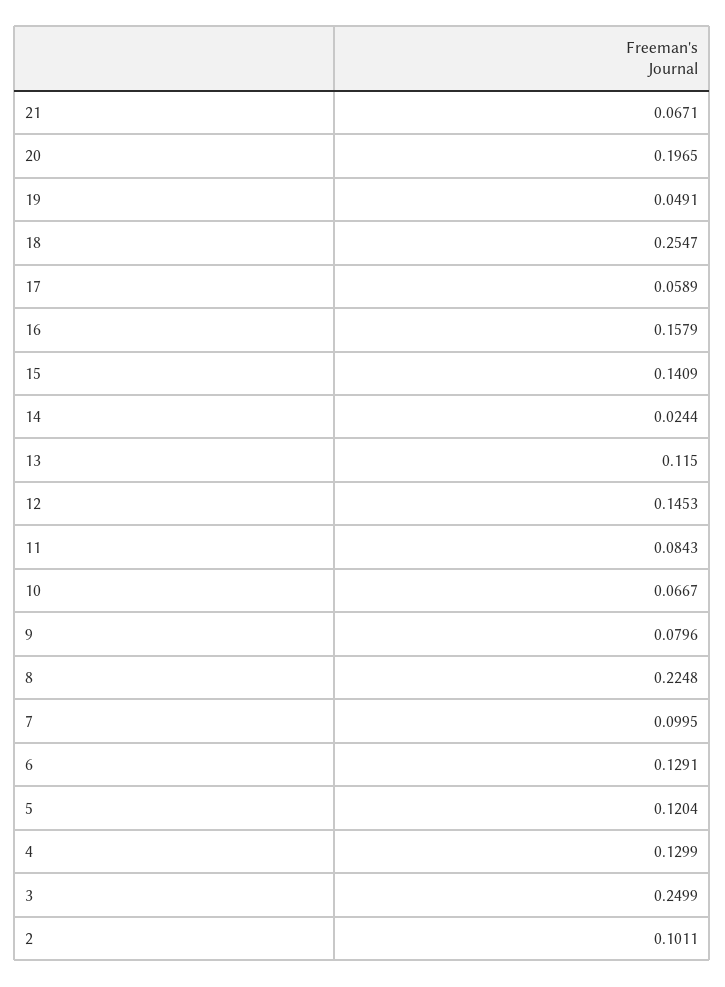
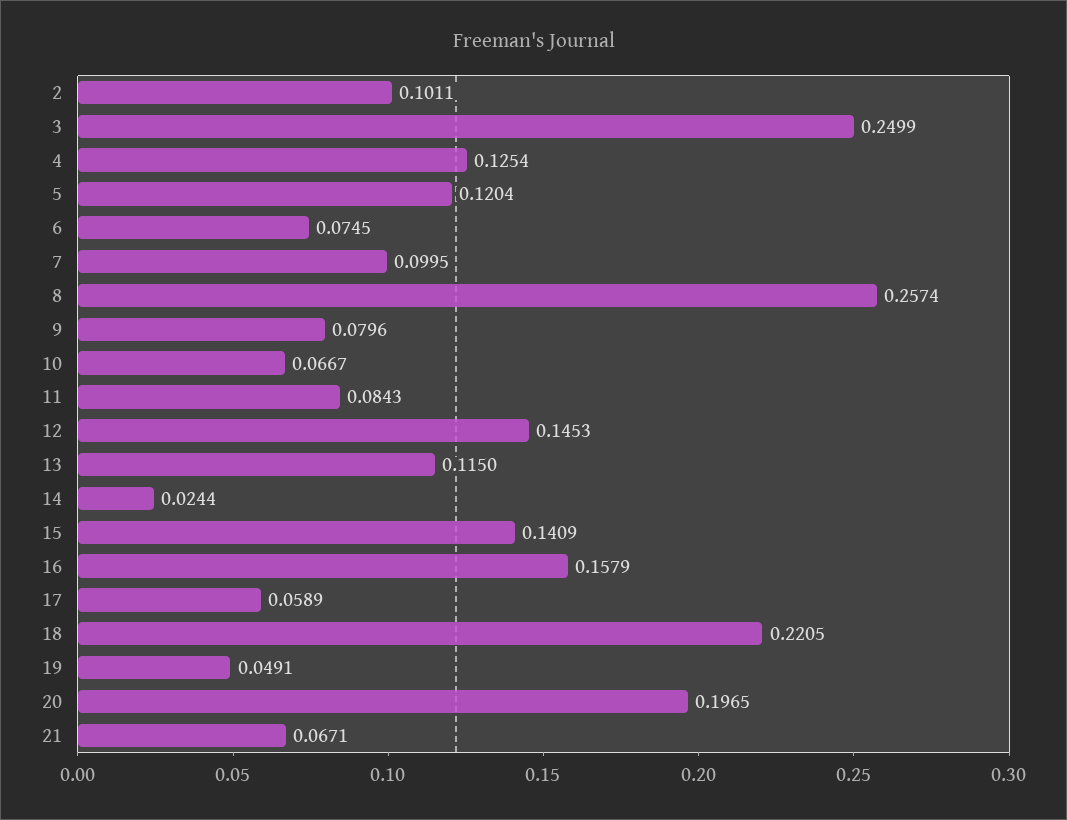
18: 0.2547 -> 0.2205
8: 0.2248 -> 0.2574
6: 0.1291 -> 0.0745
4: 0.1299 -> 0.1254

